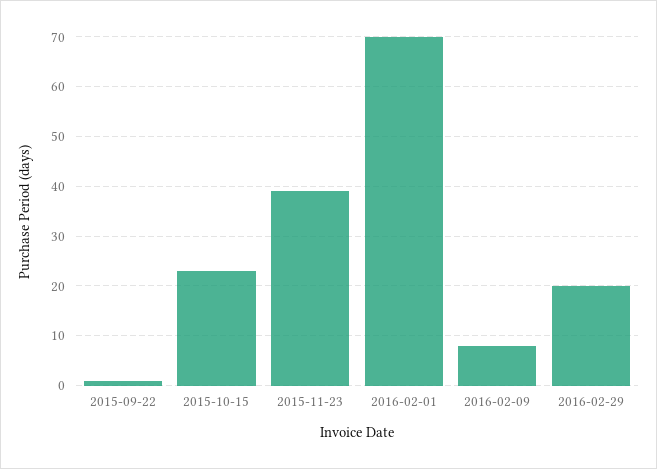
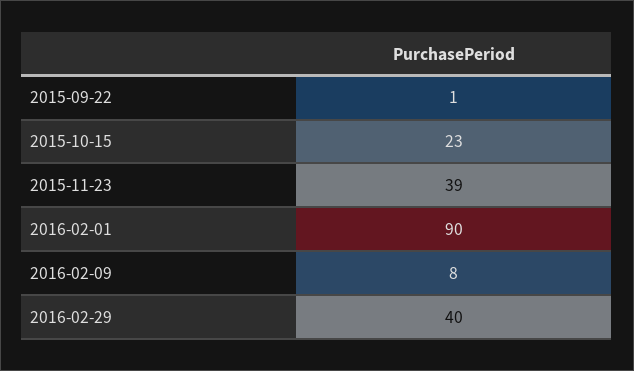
2016-02-01: 70 -> 90
2016-02-29: 20 -> 40

